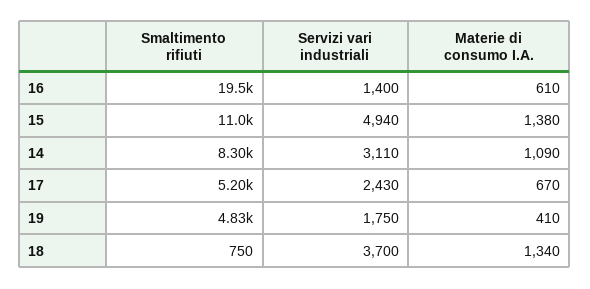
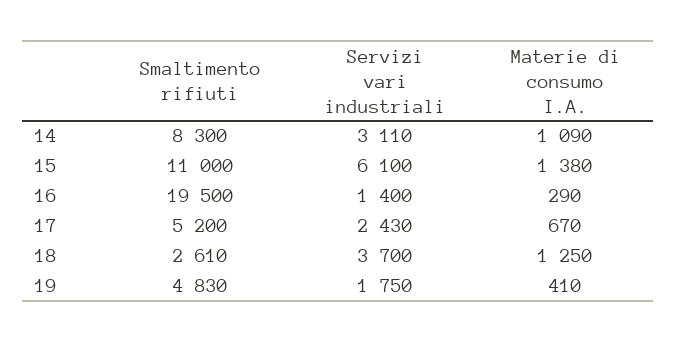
Materie di consumo I.A., 16: 610 -> 290
Servizi vari industriali, 15: 4940 -> 6100
Smaltimento rifiuti, 18: 750 -> 2610
Materie di consumo I.A., 18: 1340 -> 1250

